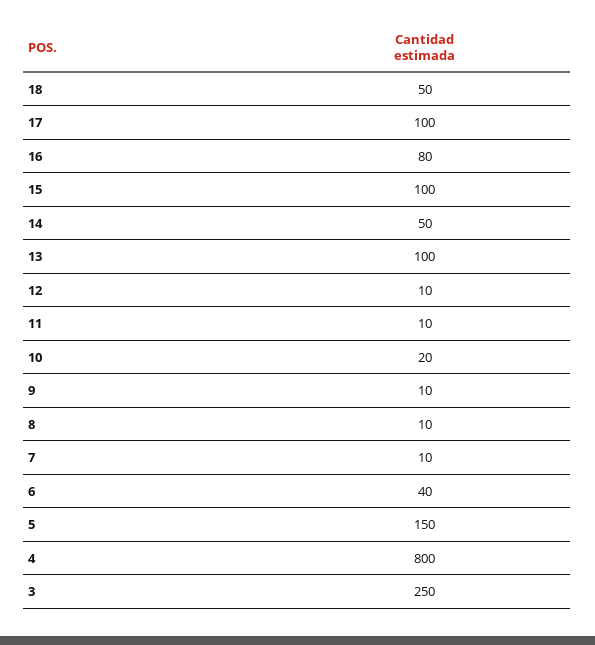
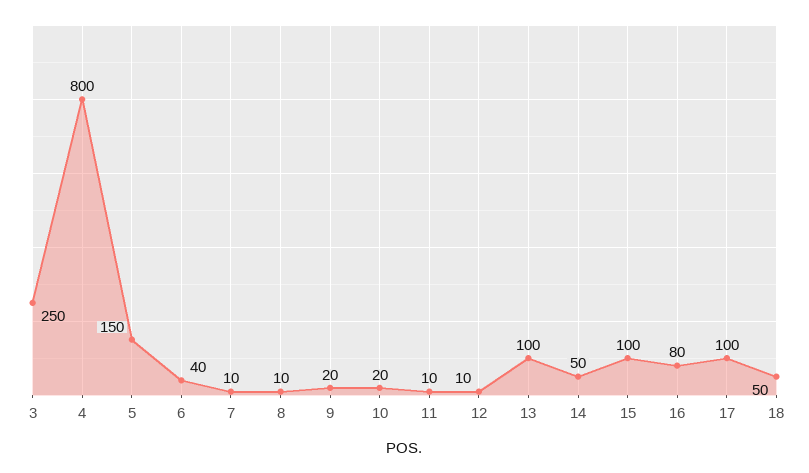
9: 10 -> 20

